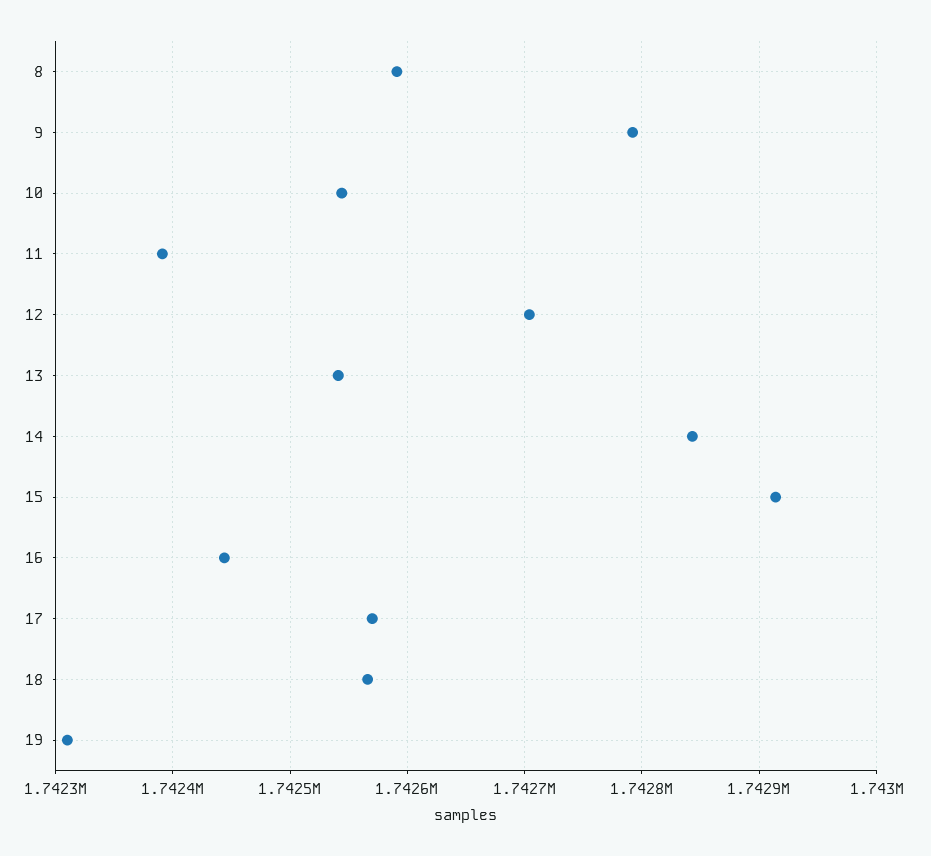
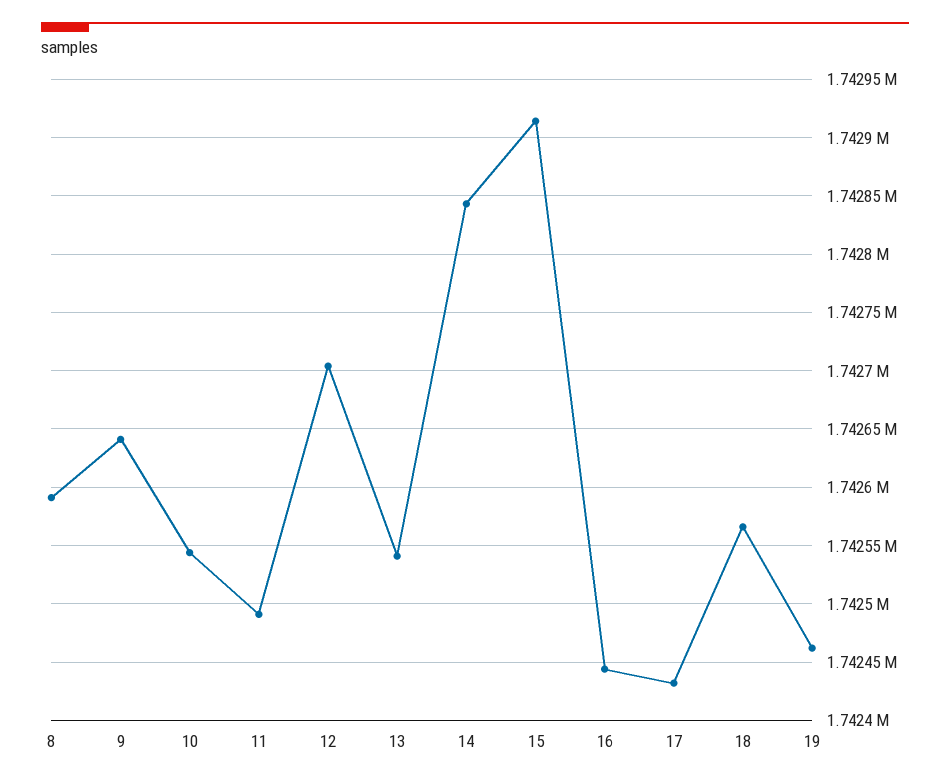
9: 1742790 -> 1742640
11: 1742390 -> 1742490
17: 1742570 -> 1742430
19: 1742310 -> 1742460

